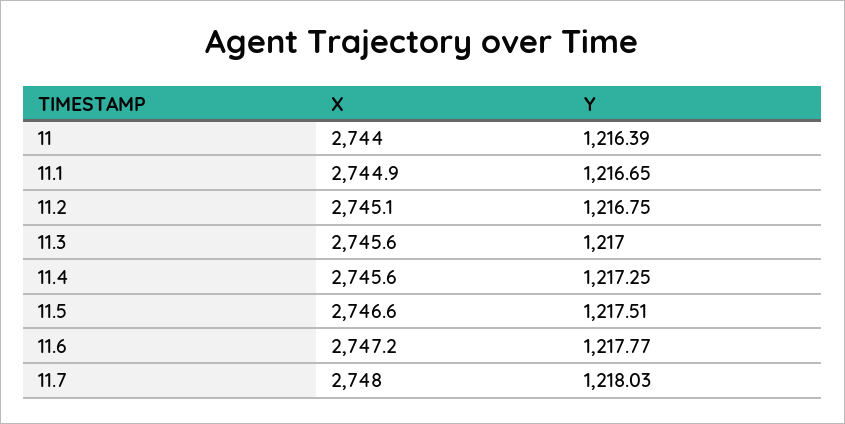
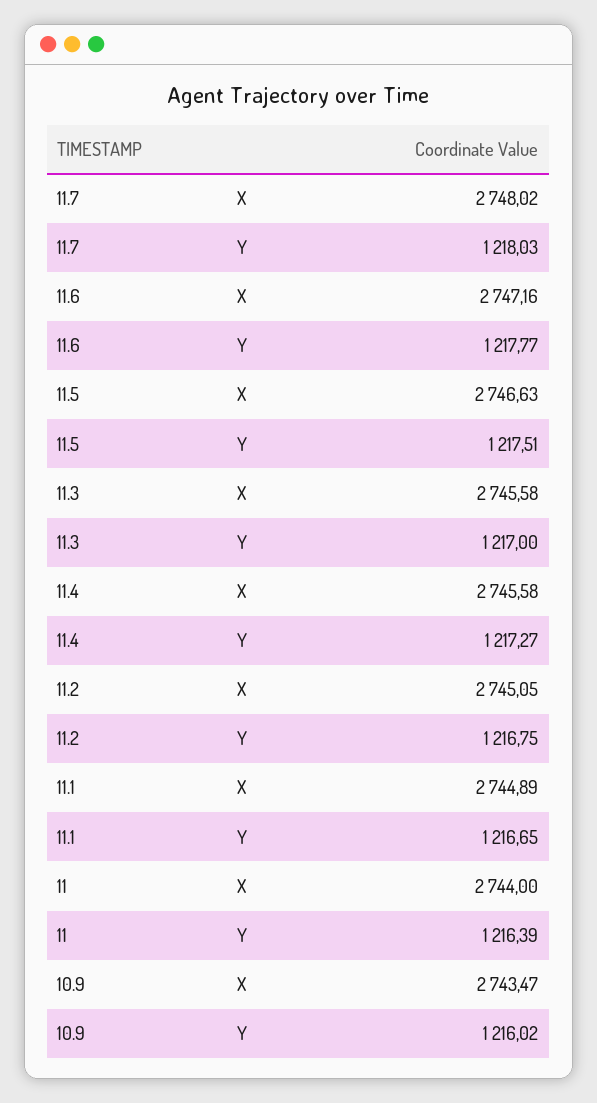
Y, 11.4: 1217.25 -> 1217.27
X, 10.9: none -> 2743.47
Y, 10.9: none -> 1216.02

